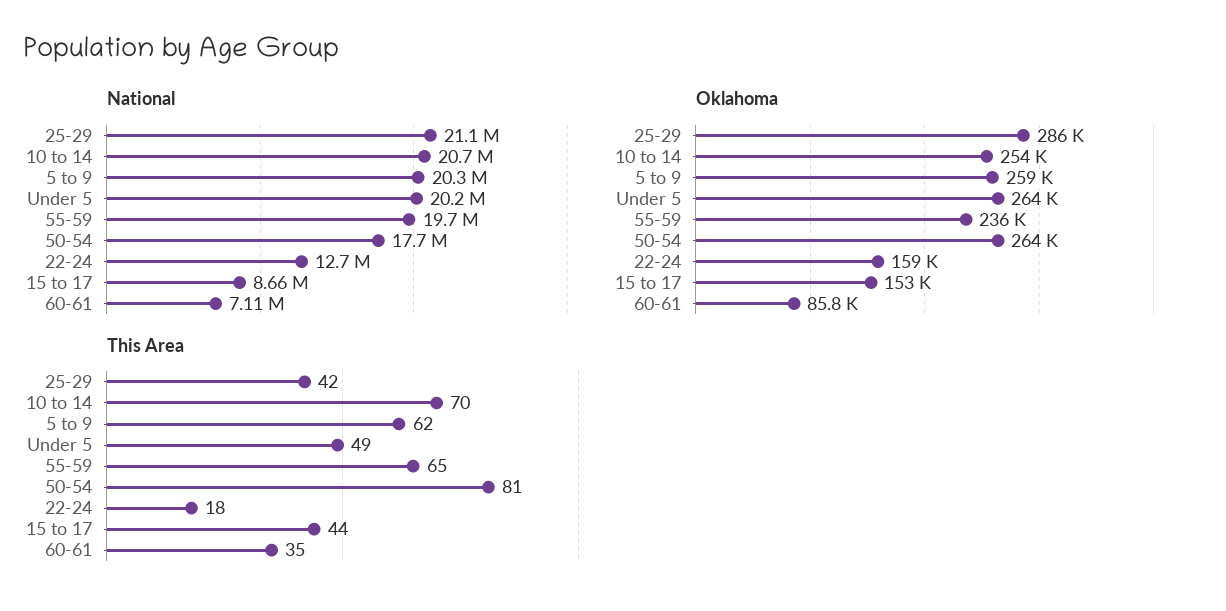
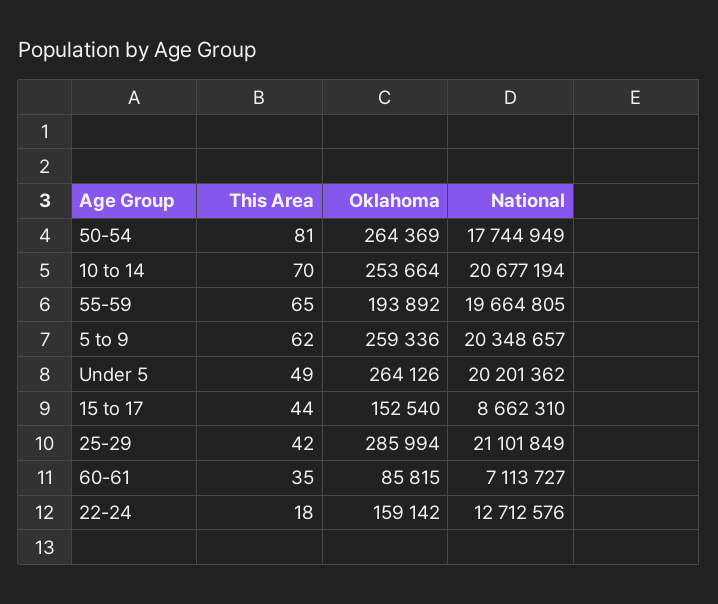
Oklahoma, 55-59: 236000 -> 193892

